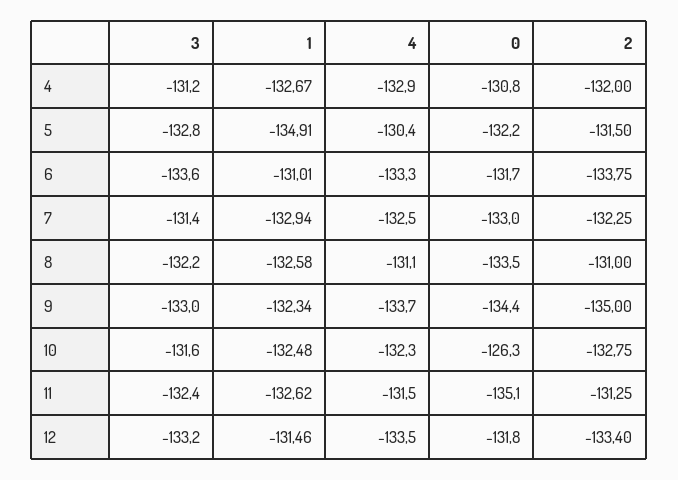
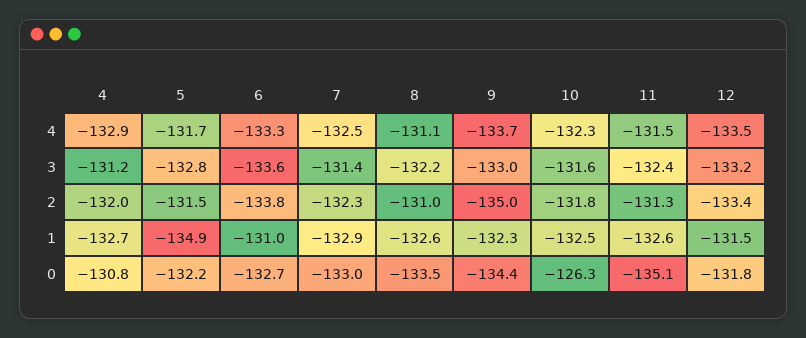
4, 5: -130.4 -> -131.7
0, 6: -131.7 -> -132.7
2, 10: -132.75 -> -131.8

